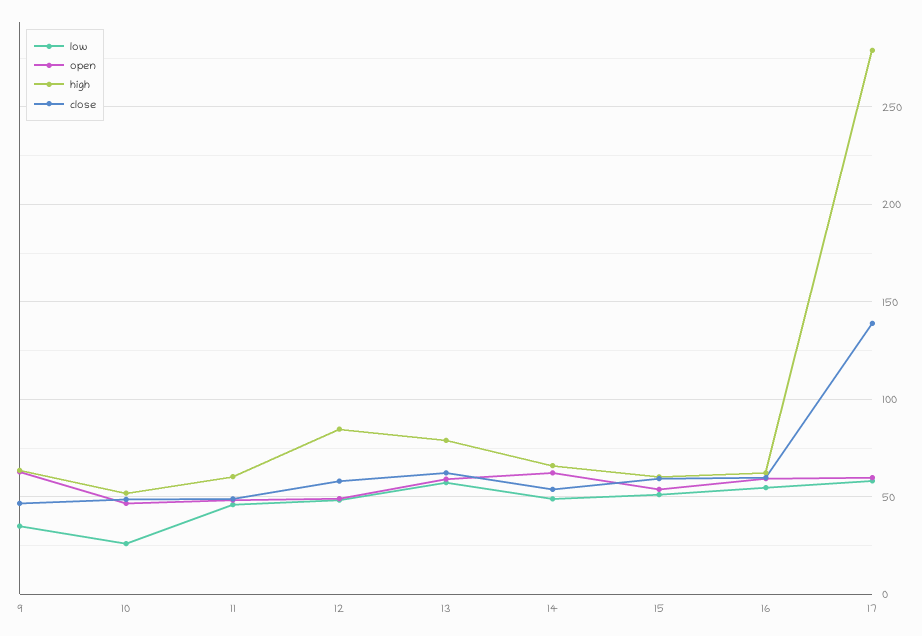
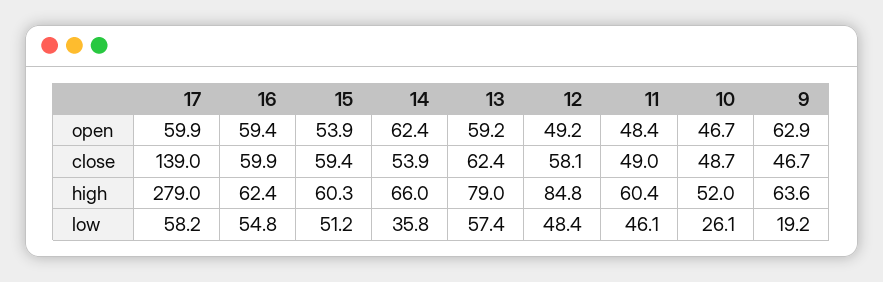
low, 9: 35 -> 19.2
low, 14: 50 -> 35.8

